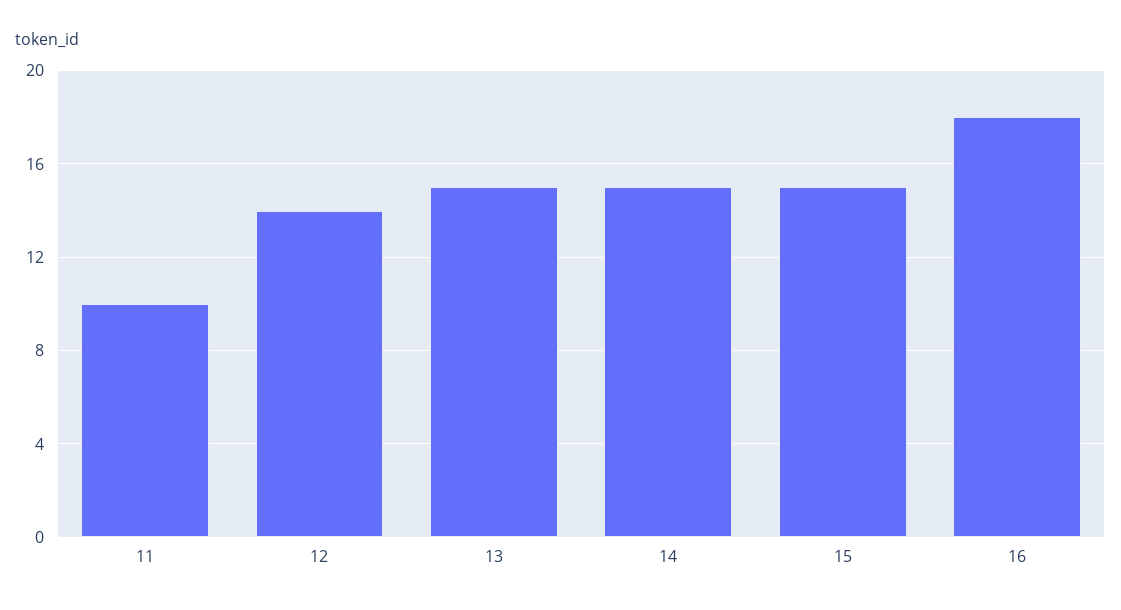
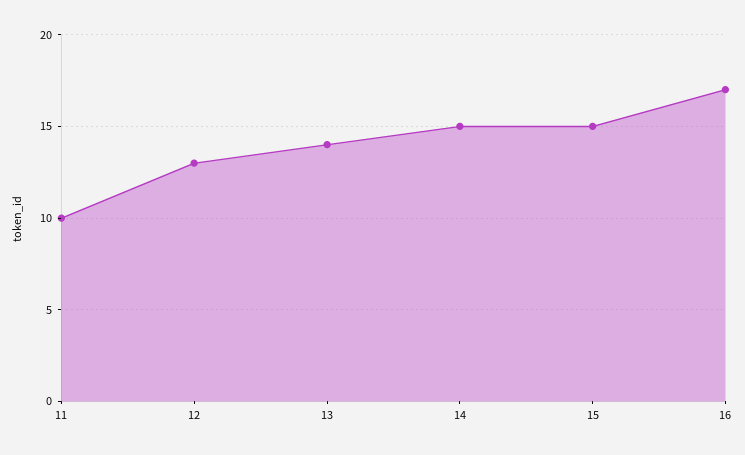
12: 14 -> 13
13: 15 -> 14
16: 18 -> 17

